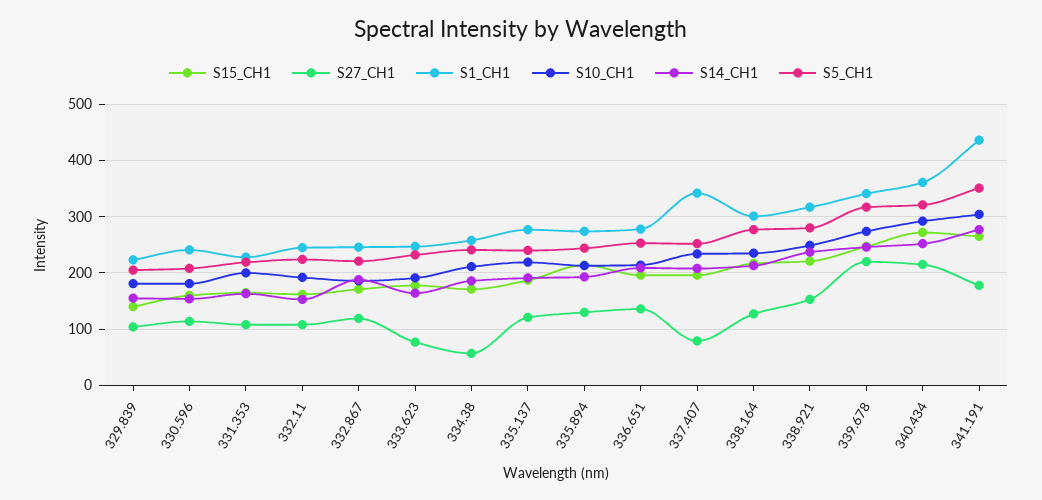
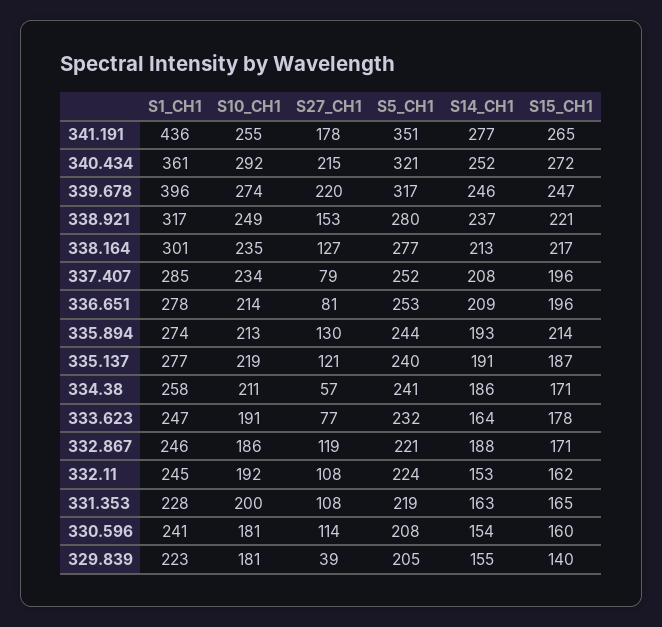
S27_CH1, 329.839: 100 -> 39
S27_CH1, 336.651: 140 -> 81
S1_CH1, 337.407: 340 -> 285
S1_CH1, 339.678: 340 -> 396
S10_CH1, 341.191: 300 -> 255

